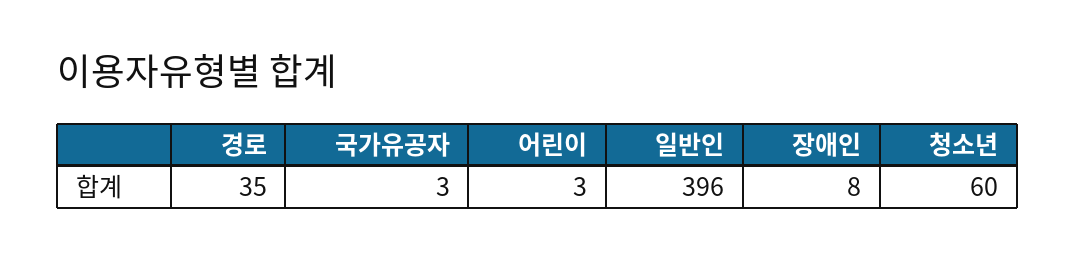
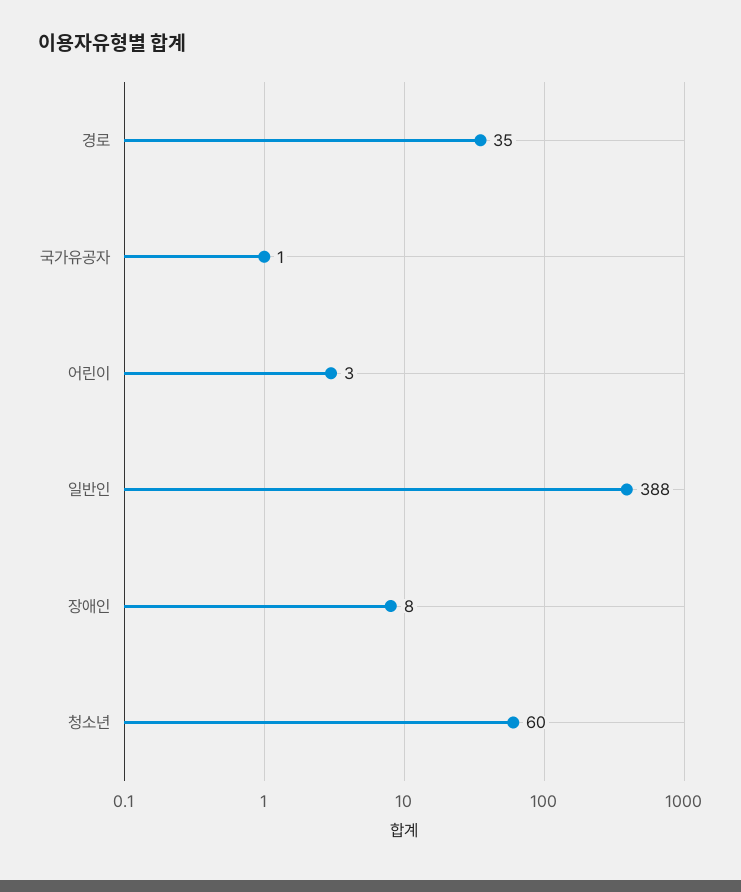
국가유공자: 3 -> 1
일반인: 396 -> 388

